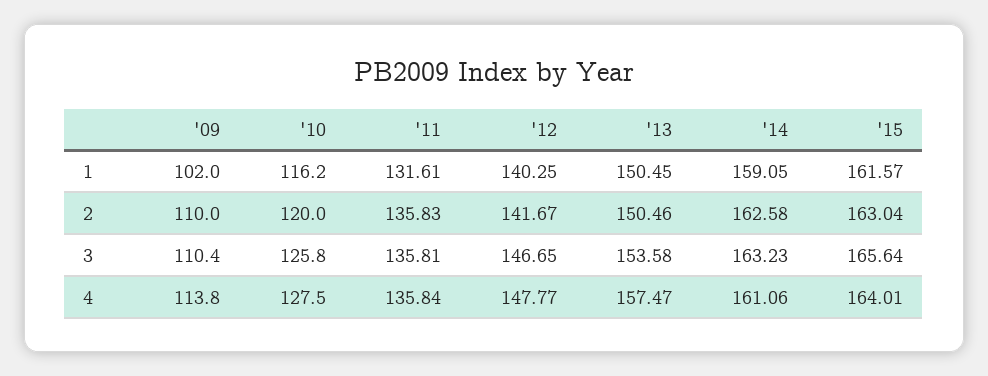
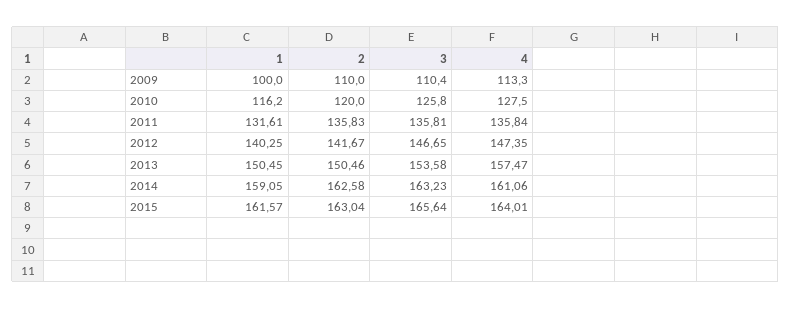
'09, 1: 102 -> 100
'09, 4: 113.8 -> 113.3
'12, 4: 147.77 -> 147.35

